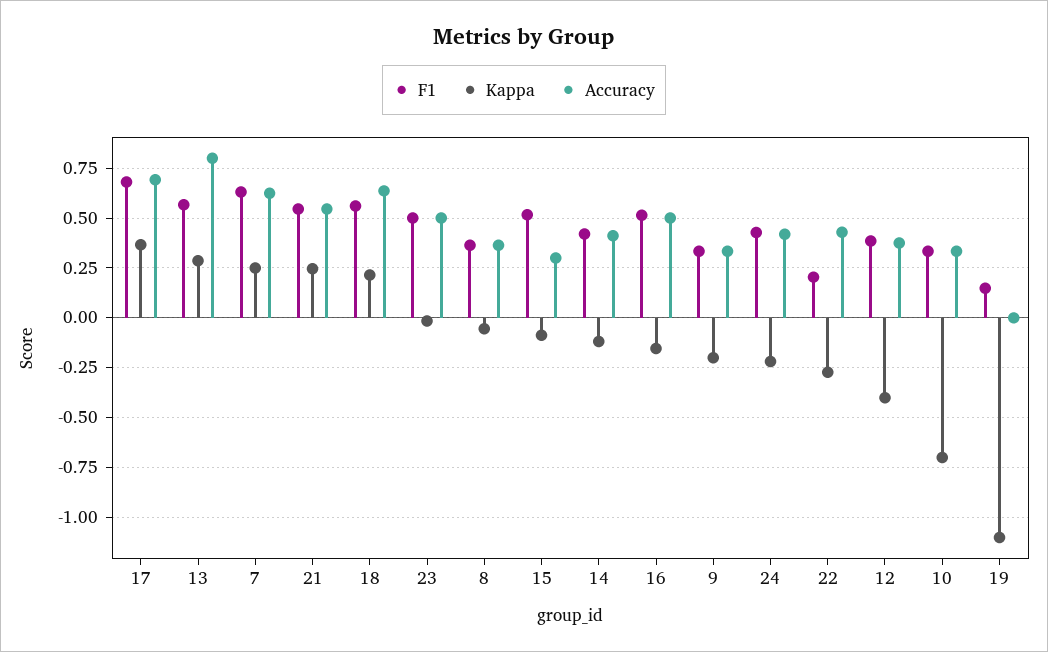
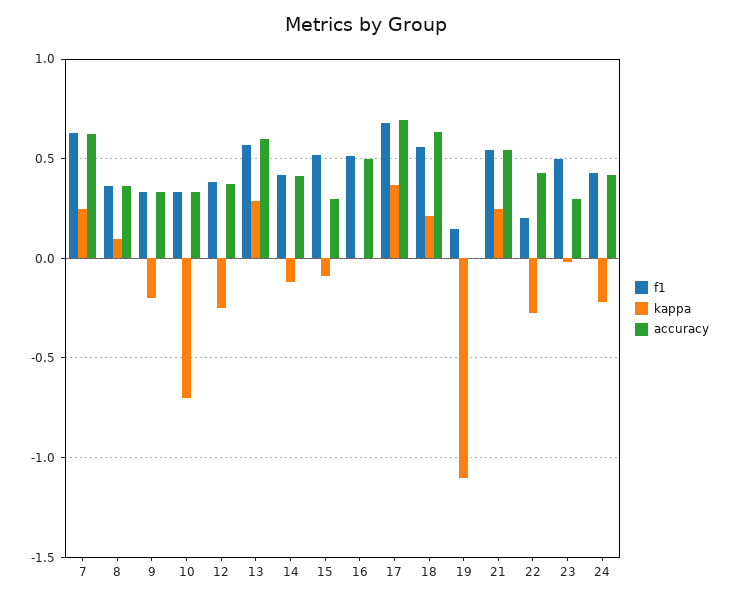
Accuracy, 13: 0.8 -> 0.6
Accuracy, 23: 0.5 -> 0.3
Kappa, 8: -0.05 -> 0.1
Kappa, 16: -0.15 -> 0
Kappa, 12: -0.4 -> -0.25

